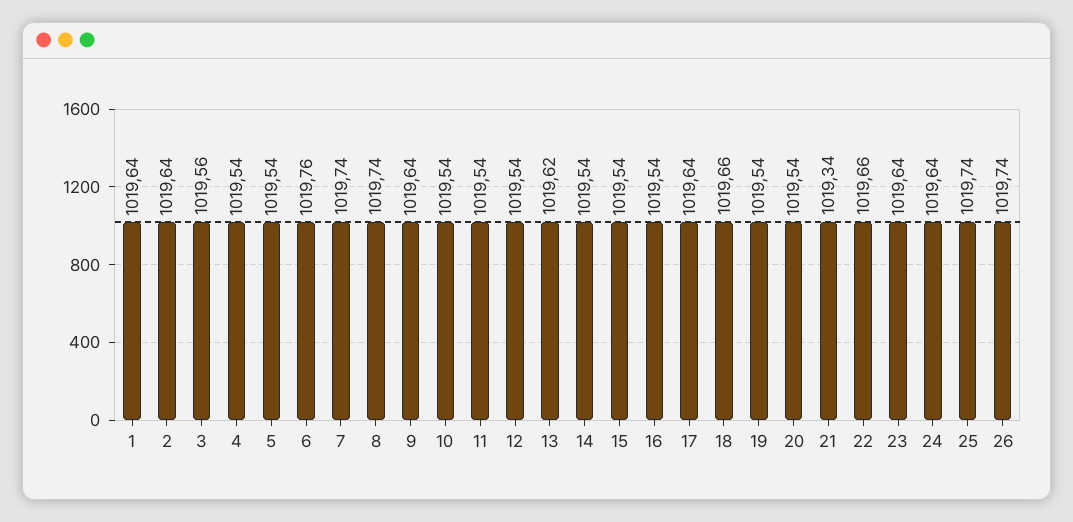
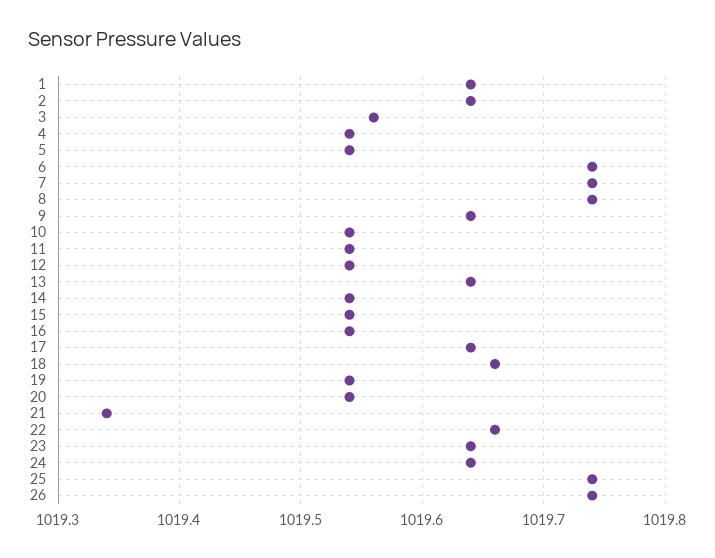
6: 1019.76 -> 1019.74
13: 1019.62 -> 1019.64

